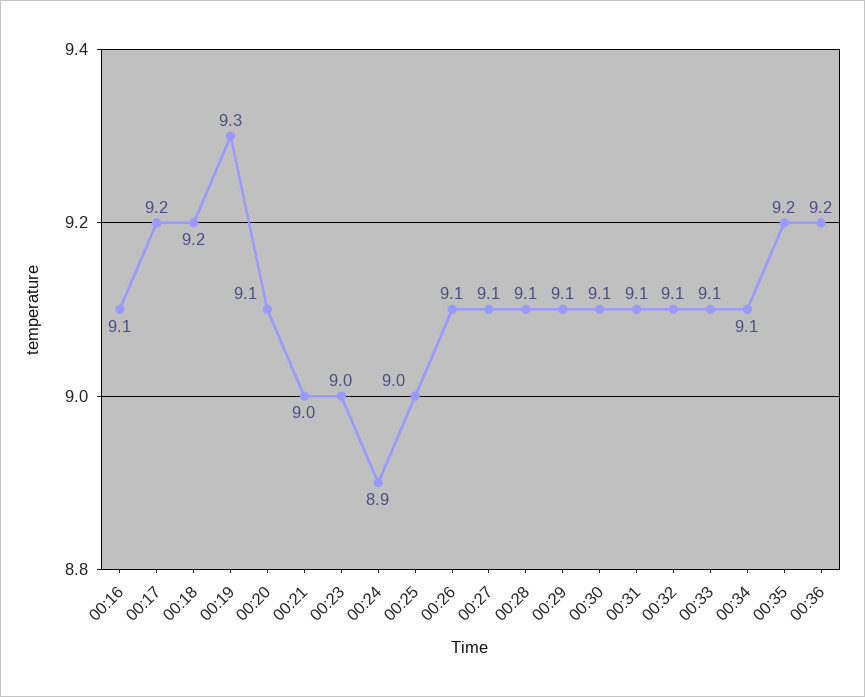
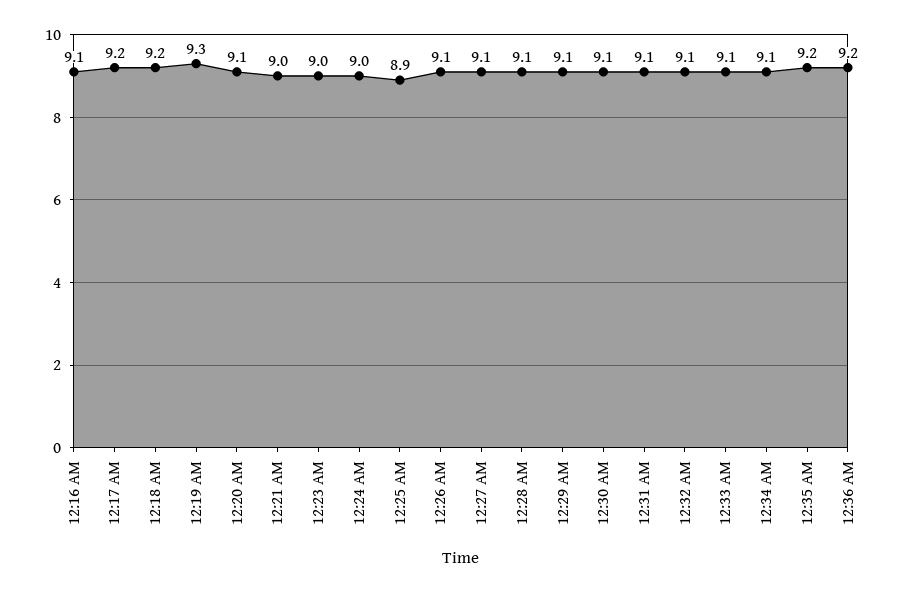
00:24: 8.9 -> 9
00:25: 9 -> 8.9

